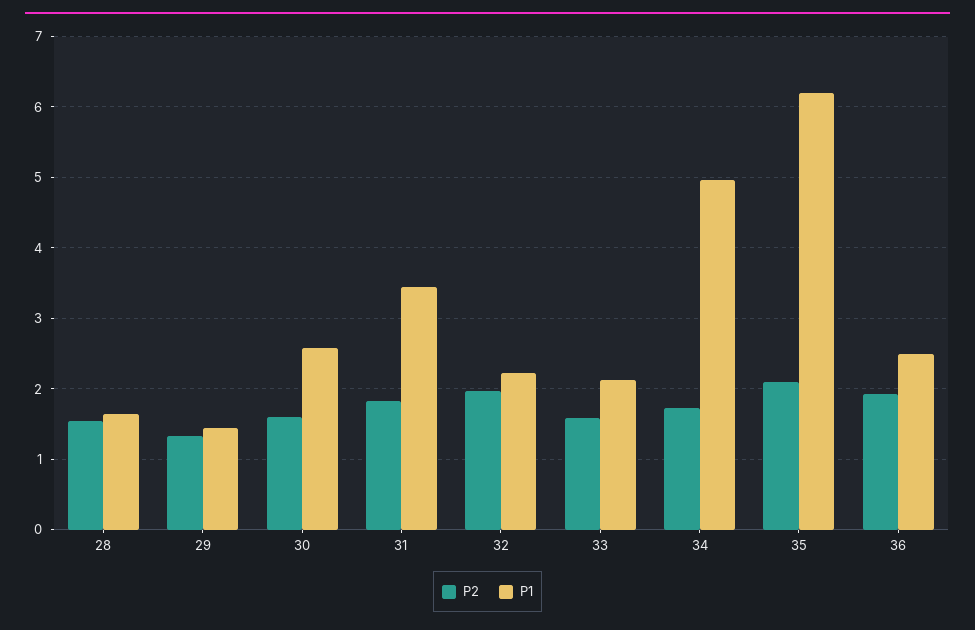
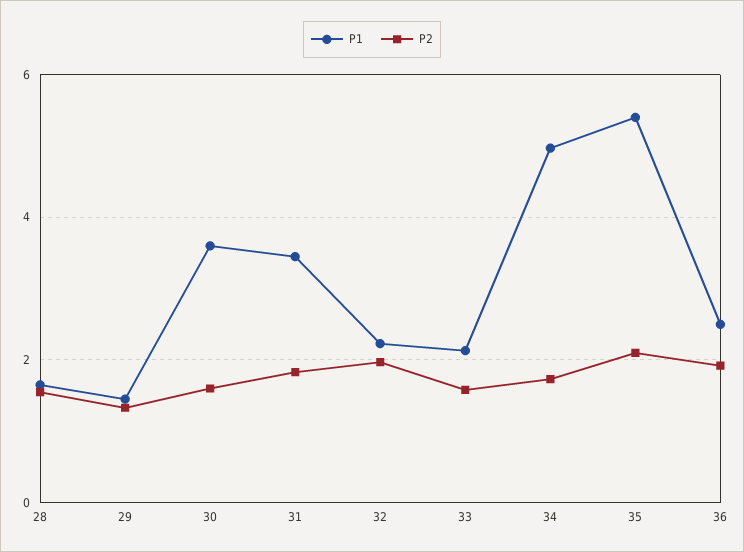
P1, 30: 2.6 -> 3.6
P1, 35: 6.2 -> 5.4

